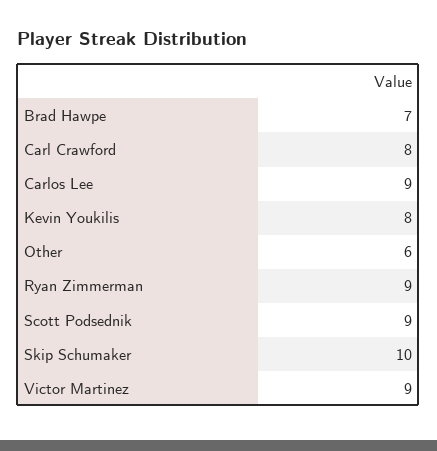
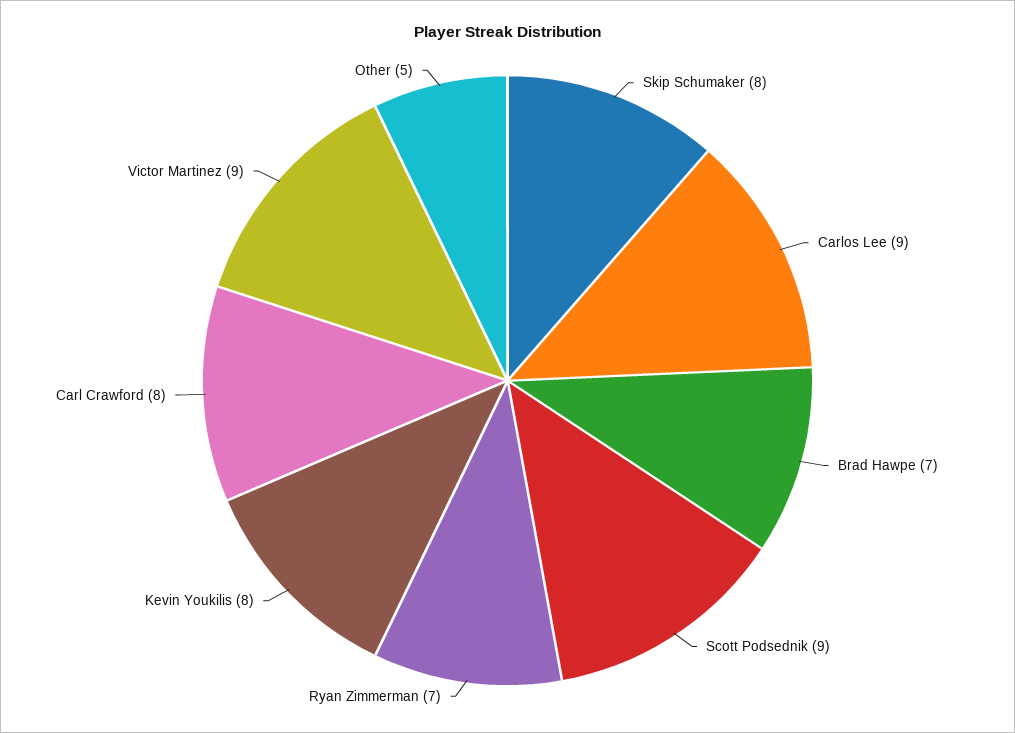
Other: 6 -> 5
Ryan Zimmerman: 9 -> 7
Skip Schumaker: 10 -> 8

